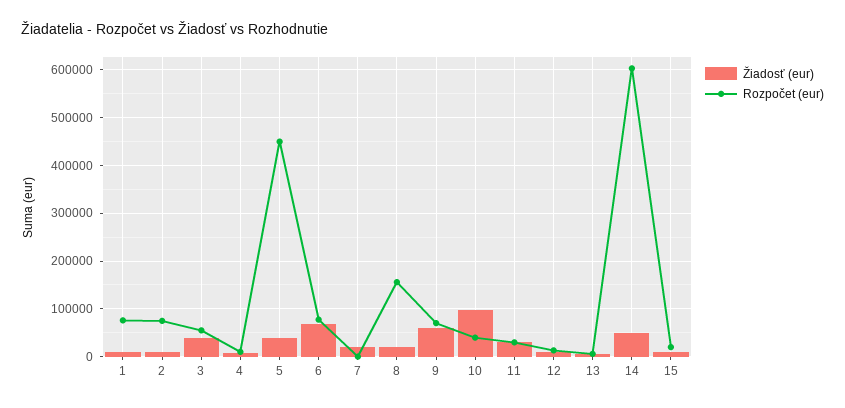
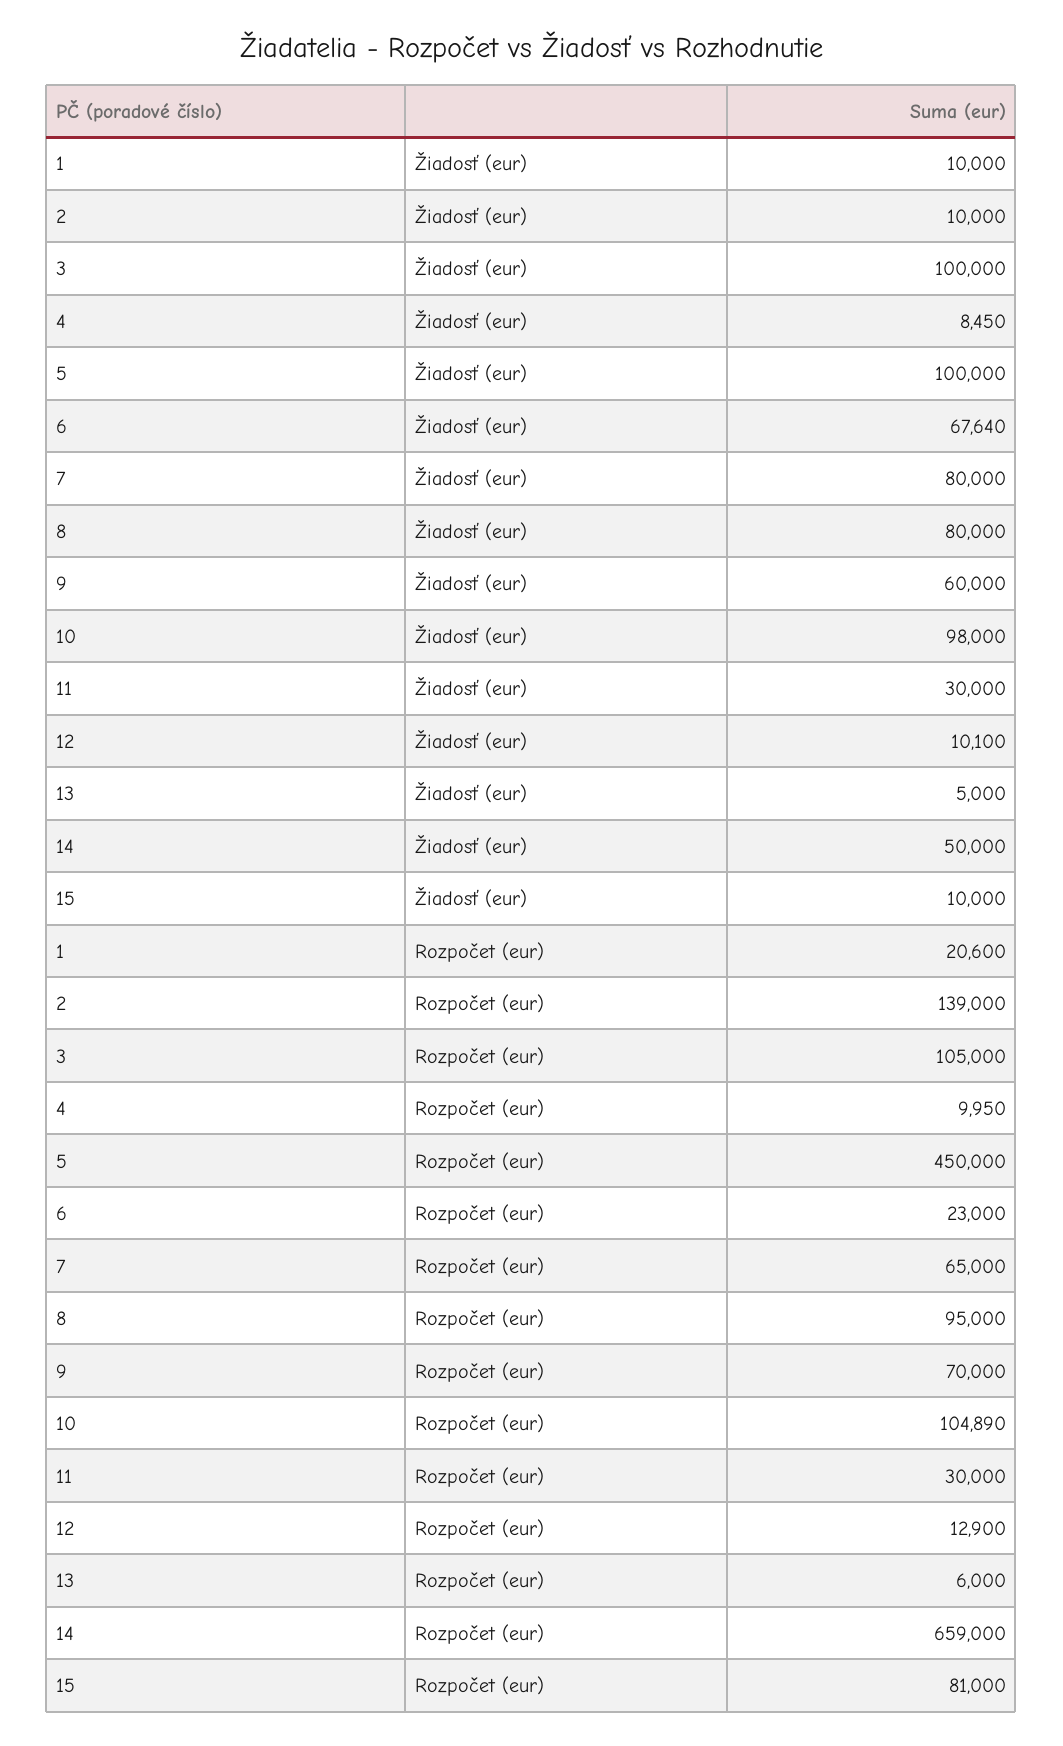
Rozpočet (eur), 1: 80000 -> 20600
Rozpočet (eur), 2: 80000 -> 139000
Žiadosť (eur), 3: 40000 -> 100000
Rozpočet (eur), 3: 60000 -> 105000
Žiadosť (eur), 5: 40000 -> 100000
Rozpočet (eur), 6: 80000 -> 23000
Žiadosť (eur), 7: 20000 -> 80000
Rozpočet (eur), 7: 0 -> 65000
Žiadosť (eur), 8: 20000 -> 80000
Rozpočet (eur), 8: 160000 -> 95000
Rozpočet (eur), 10: 40000 -> 104890
Rozpočet (eur), 14: 600000 -> 659000
Rozpočet (eur), 15: 20000 -> 81000

